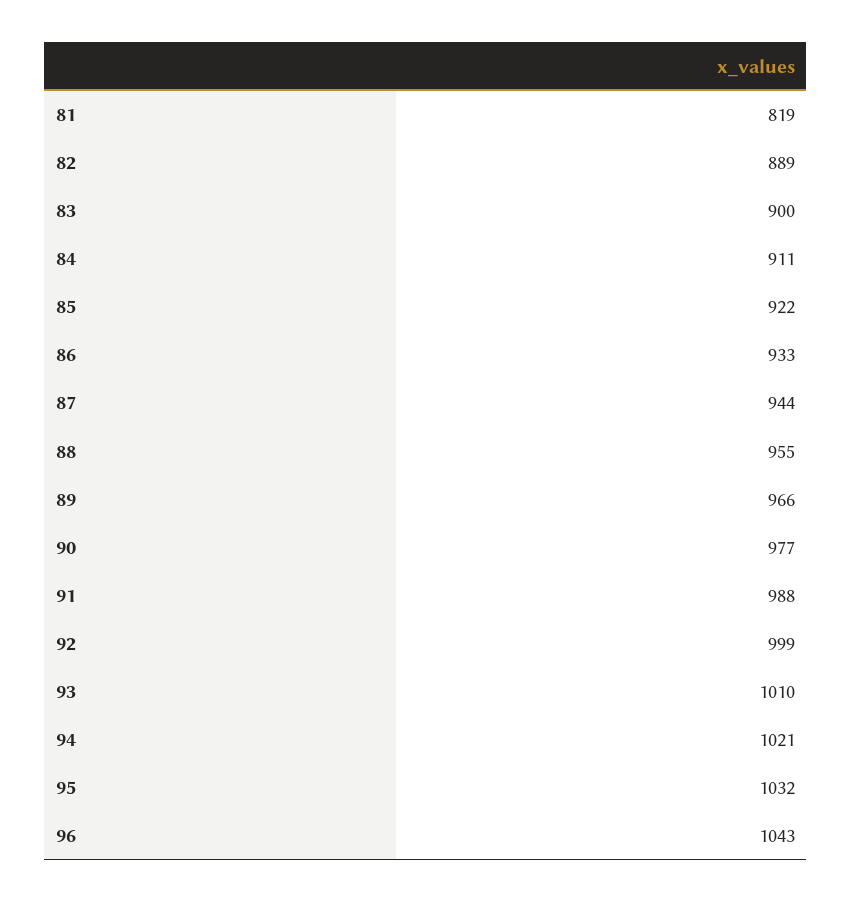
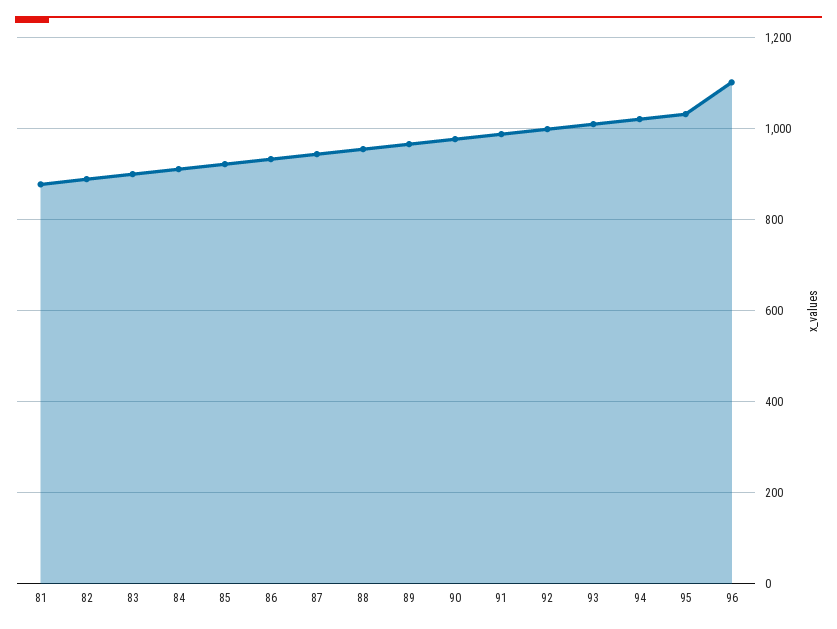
81: 819 -> 880
96: 1043 -> 1100

